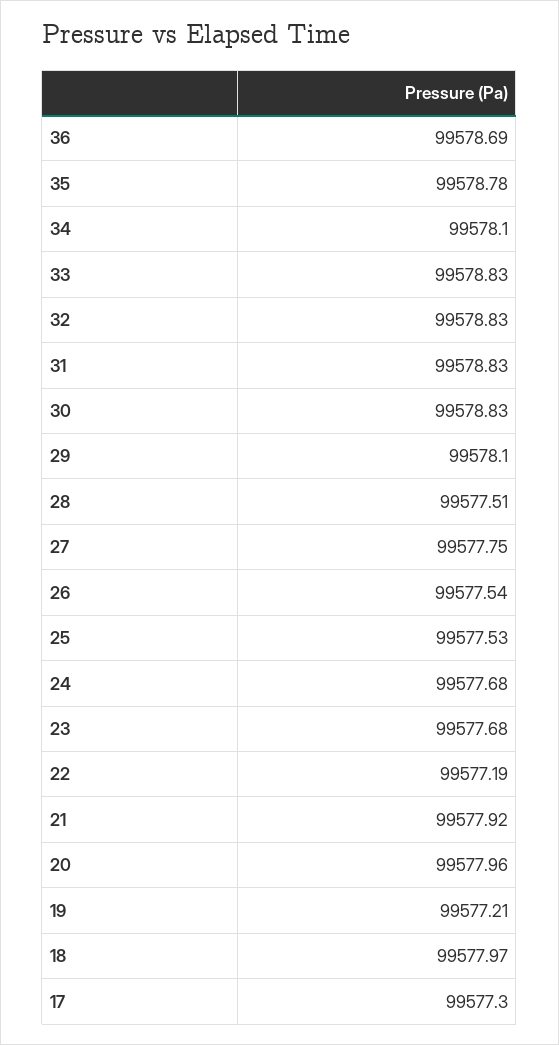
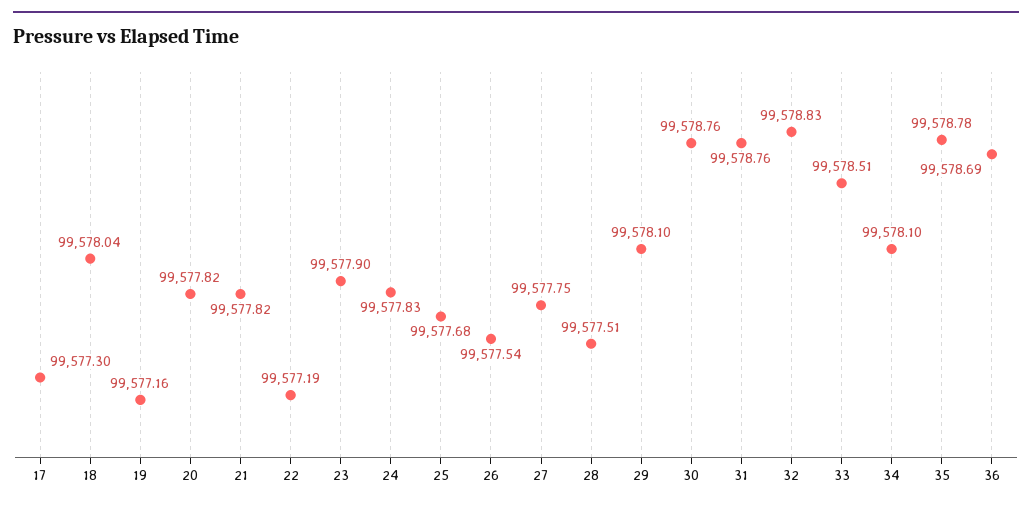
33: 99578.83 -> 99578.51
31: 99578.83 -> 99578.76
30: 99578.83 -> 99578.76
25: 99577.53 -> 99577.68
24: 99577.68 -> 99577.83
23: 99577.68 -> 99577.9
21: 99577.92 -> 99577.82
20: 99577.96 -> 99577.82
19: 99577.21 -> 99577.16
18: 99577.97 -> 99578.04

